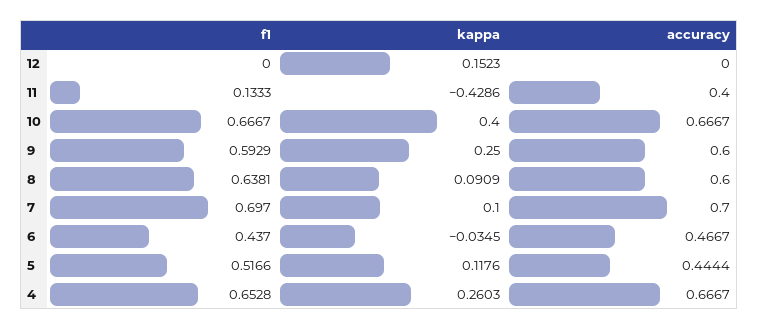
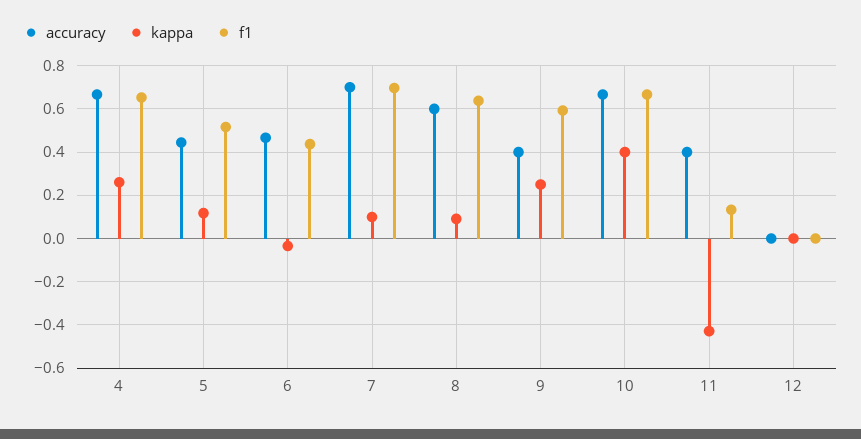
kappa, 12: 0.1523 -> 0
accuracy, 9: 0.6 -> 0.4

